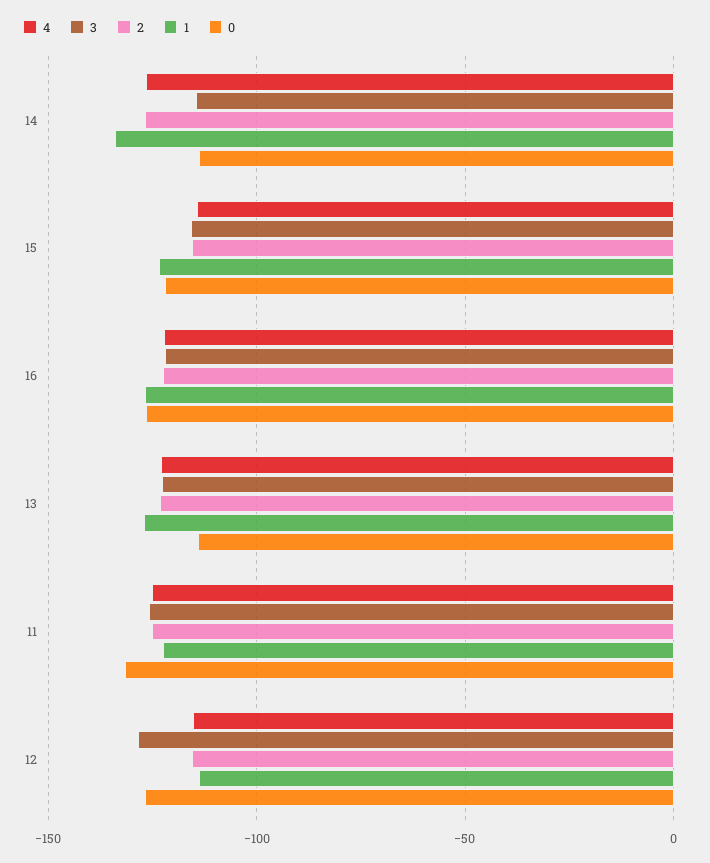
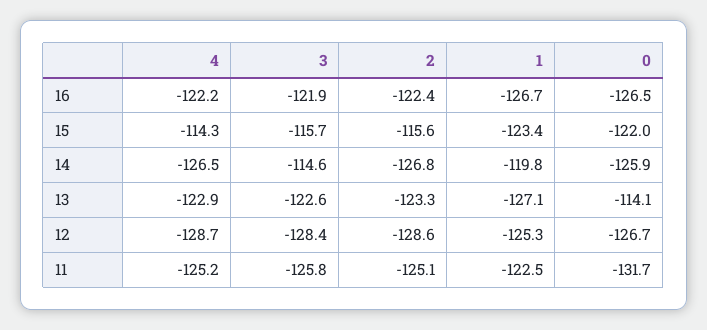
1, 14: -135 -> -119.8
0, 14: -115 -> -125.9
4, 12: -115 -> -128.7
2, 12: -115 -> -128.6
1, 12: -115 -> -125.3

